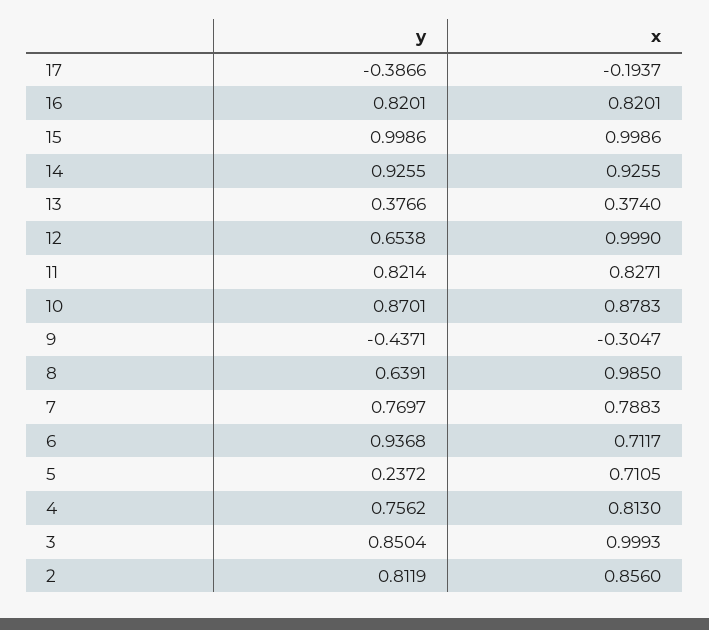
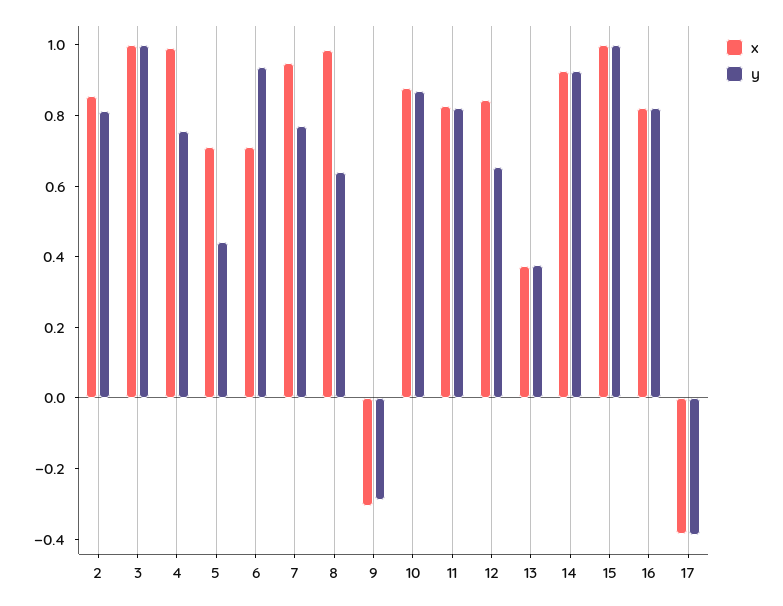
x, 17: -0.1937 -> -0.4
x, 12: 0.999 -> 0.85
y, 9: -0.4371 -> -0.3
x, 7: 0.7883 -> 0.95
y, 5: 0.2372 -> 0.45
x, 4: 0.813 -> 1
y, 3: 0.8504 -> 1

